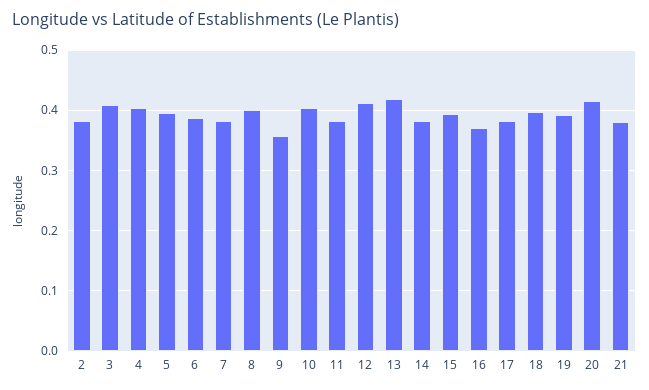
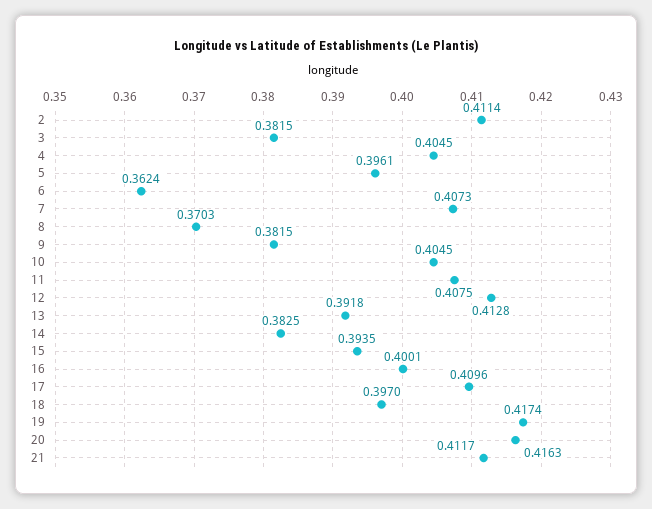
2: 0.38 -> 0.4114
3: 0.41 -> 0.3815
6: 0.39 -> 0.3624
7: 0.38 -> 0.4073
8: 0.4 -> 0.3703
9: 0.36 -> 0.3815
11: 0.38 -> 0.4075
13: 0.42 -> 0.3918
16: 0.37 -> 0.4001
17: 0.38 -> 0.4096
19: 0.39 -> 0.4174
21: 0.38 -> 0.4117

